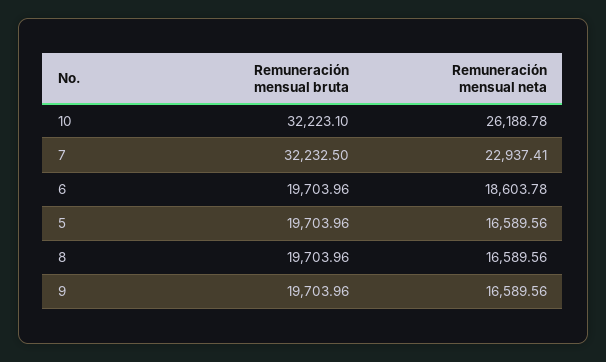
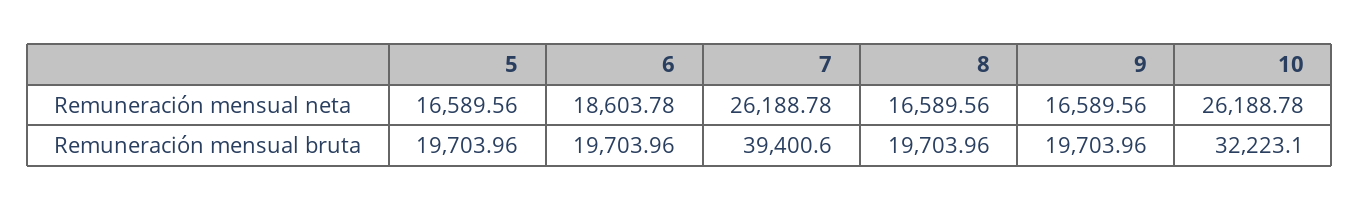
Remuneración mensual bruta, 7: 32232.5 -> 39400.6
Remuneración mensual neta, 7: 22937.41 -> 26188.78

